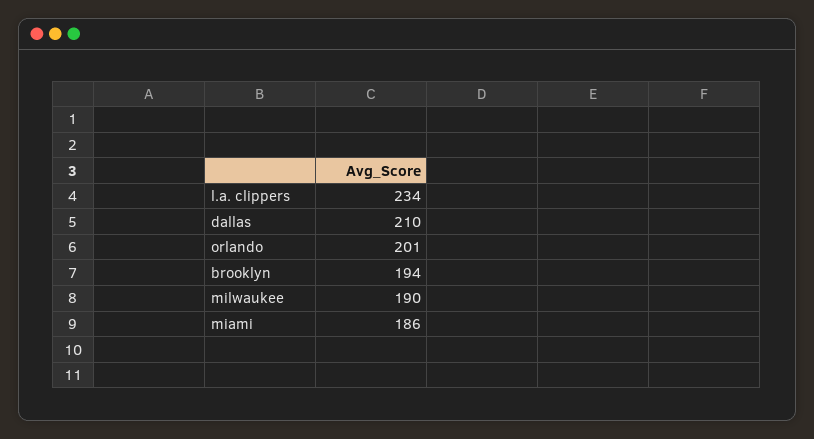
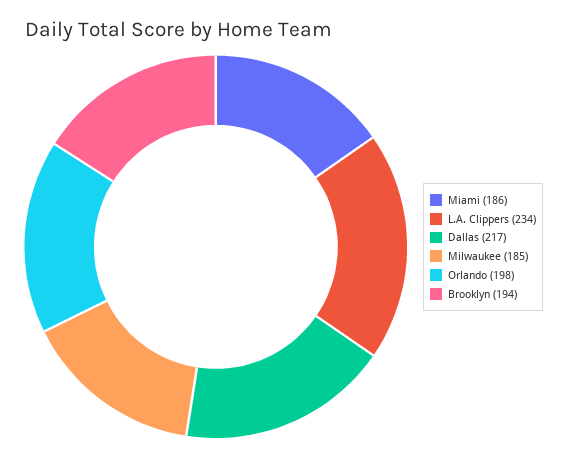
dallas: 210 -> 217
orlando: 201 -> 198
milwaukee: 190 -> 185

